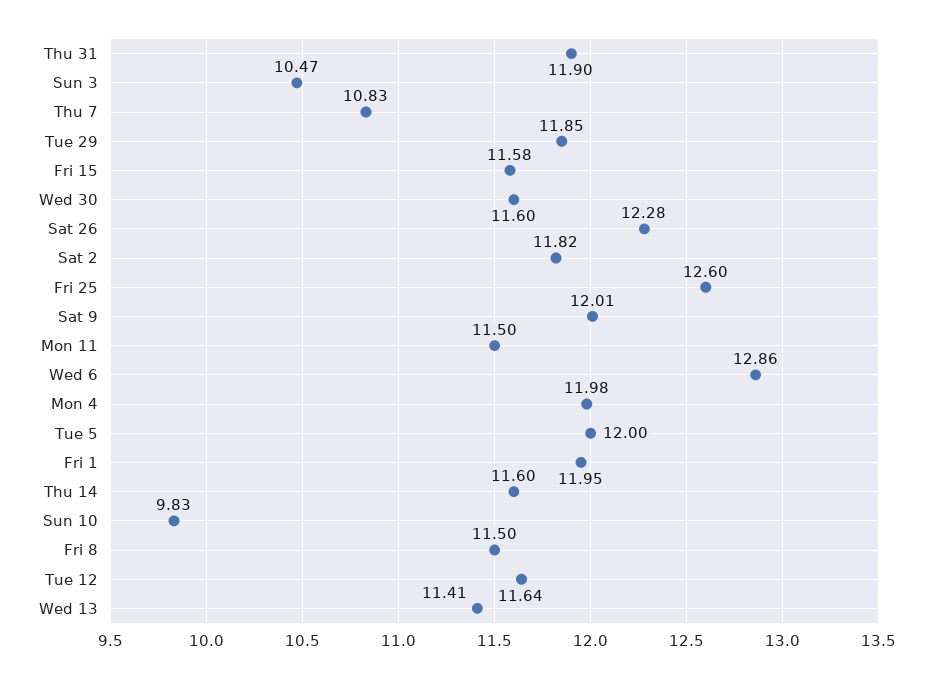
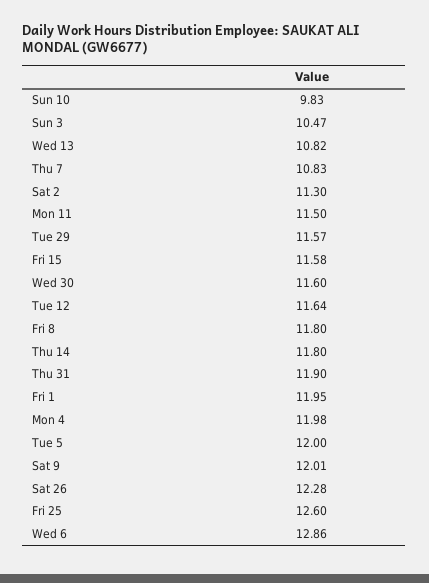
Tue 29: 11.85 -> 11.57
Sat 2: 11.82 -> 11.3
Thu 14: 11.6 -> 11.8
Fri 8: 11.5 -> 11.8
Wed 13: 11.41 -> 10.82

